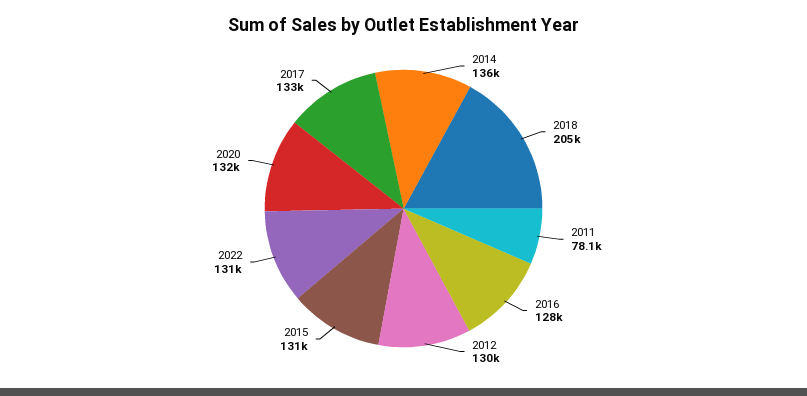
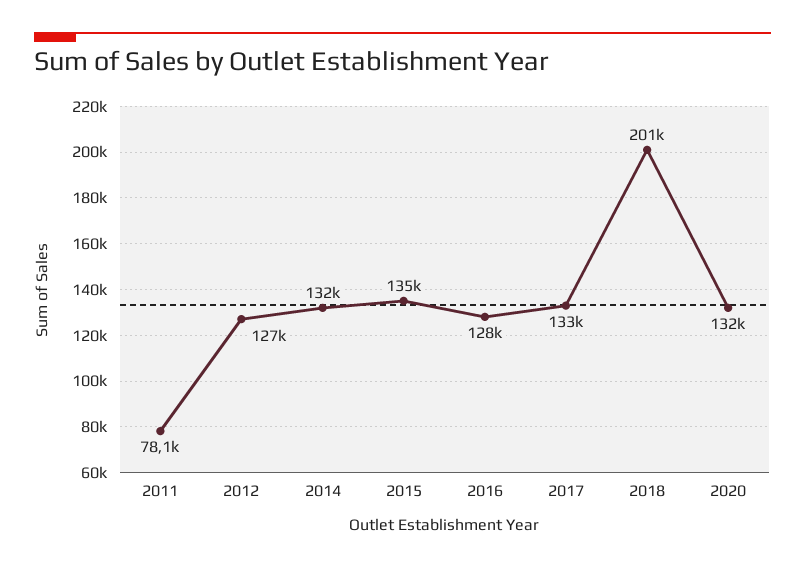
2014: 136000 -> 132000
2018: 205000 -> 201000
2012: 130000 -> 127000
2015: 131000 -> 135000
2022: 131000 -> none

